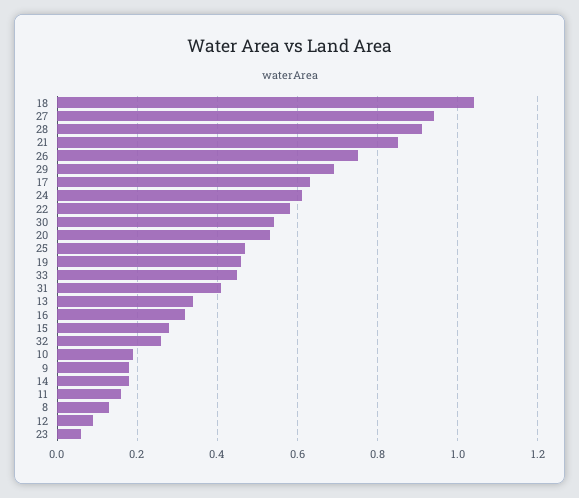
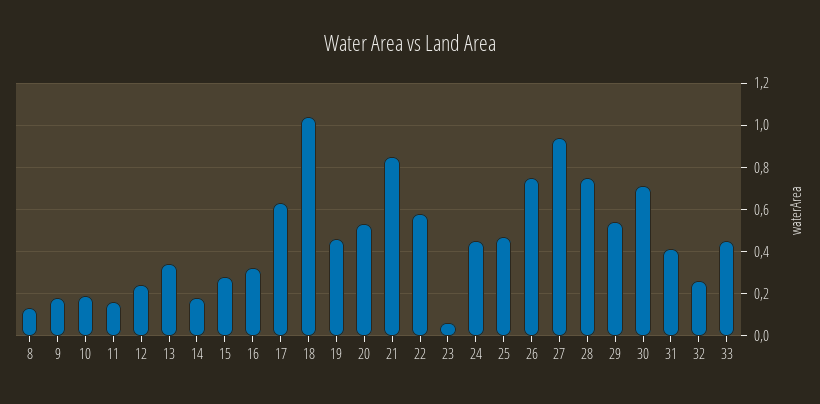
28: 0.9 -> 0.75
29: 0.7 -> 0.55
24: 0.6 -> 0.45
30: 0.55 -> 0.7
12: 0.1 -> 0.25

